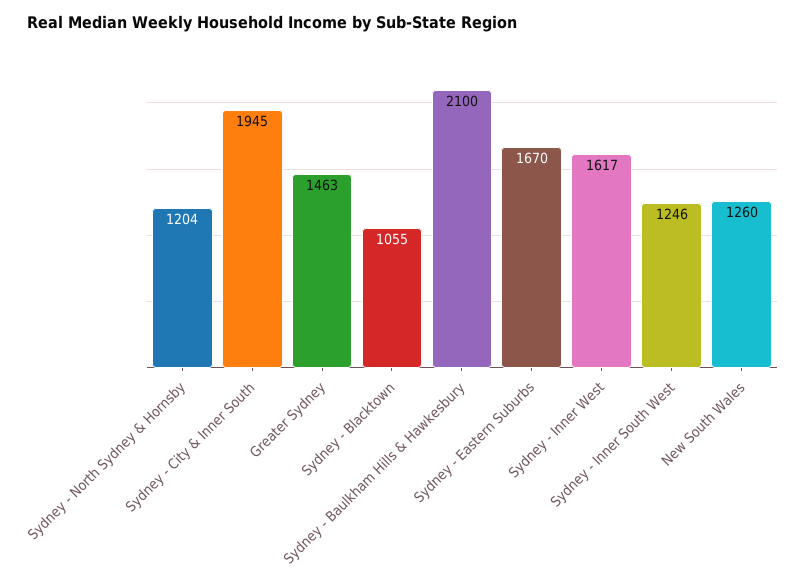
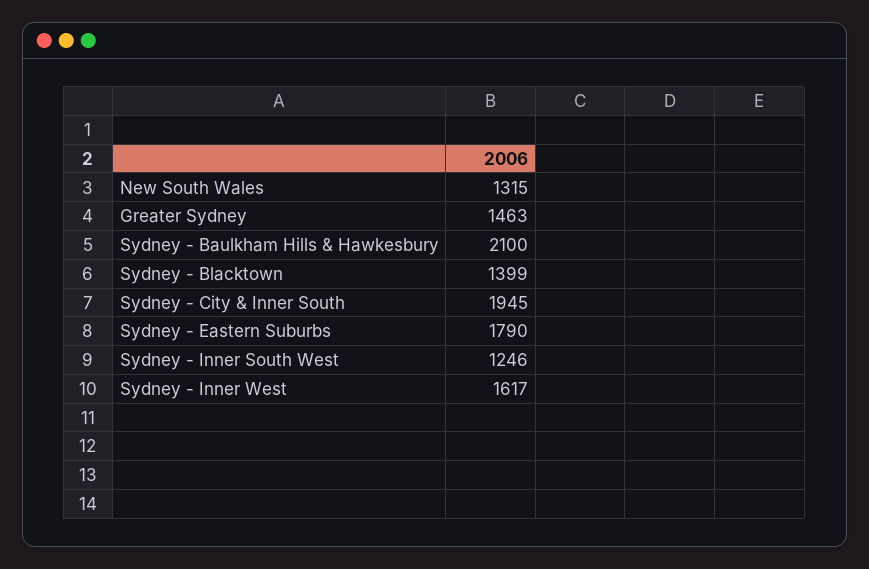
Sydney - North Sydney & Hornsby: 1204 -> none
Sydney - Blacktown: 1055 -> 1399
Sydney - Eastern Suburbs: 1670 -> 1790
New South Wales: 1260 -> 1315

